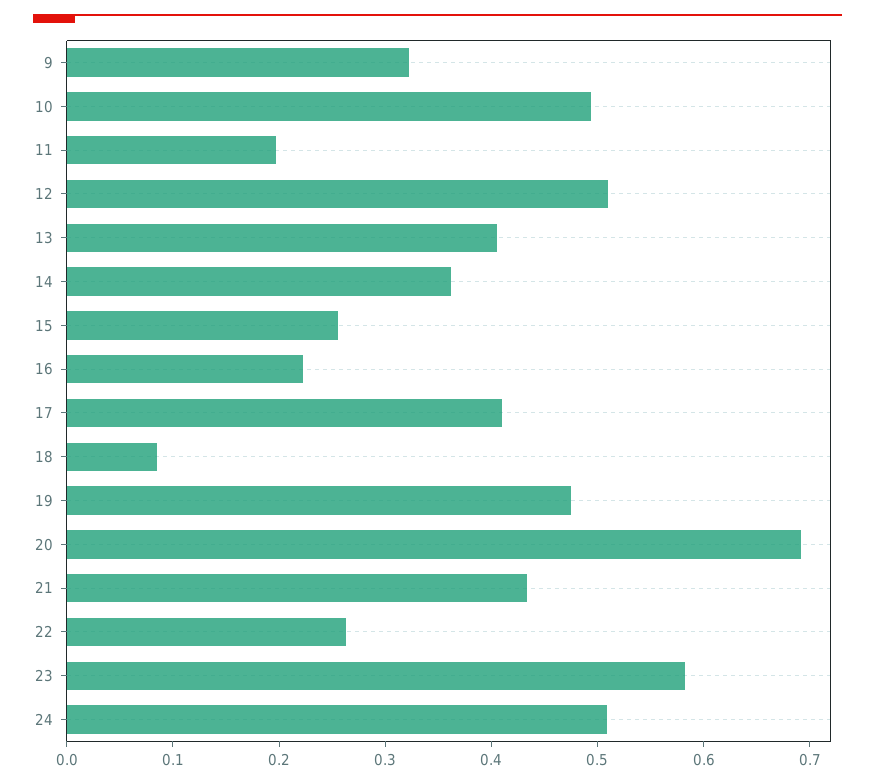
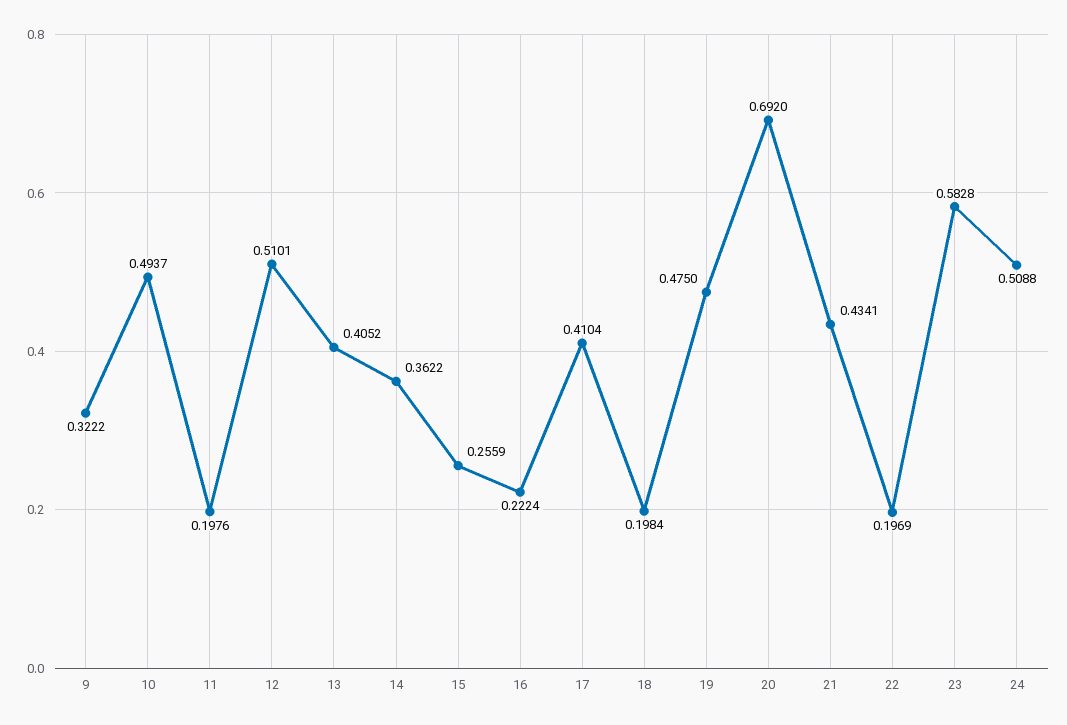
18: 0.08 -> 0.1984
22: 0.26 -> 0.1969

